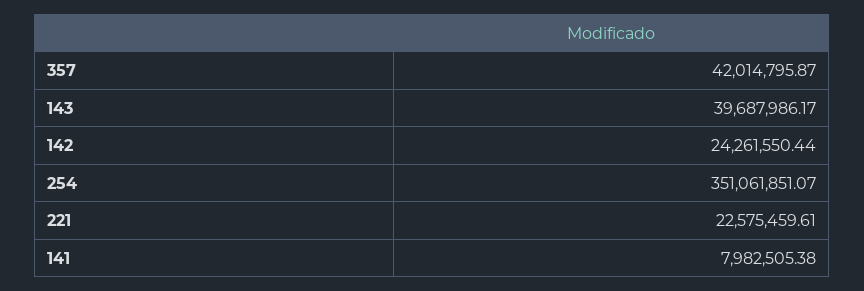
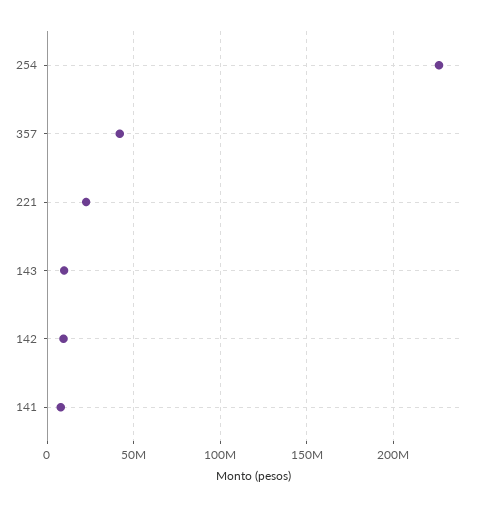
143: 39687986.17 -> 10000000
142: 24261550.44 -> 10000000
254: 351061851.07 -> 225000000

